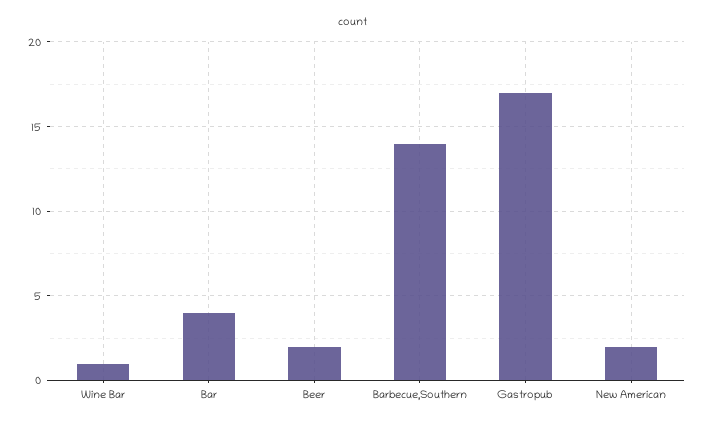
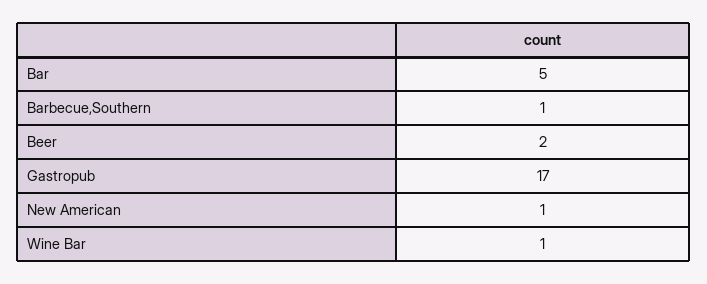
Bar: 4 -> 5
Barbecue,Southern: 14 -> 1
New American: 2 -> 1

